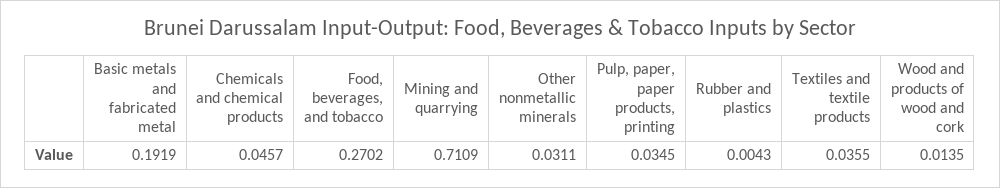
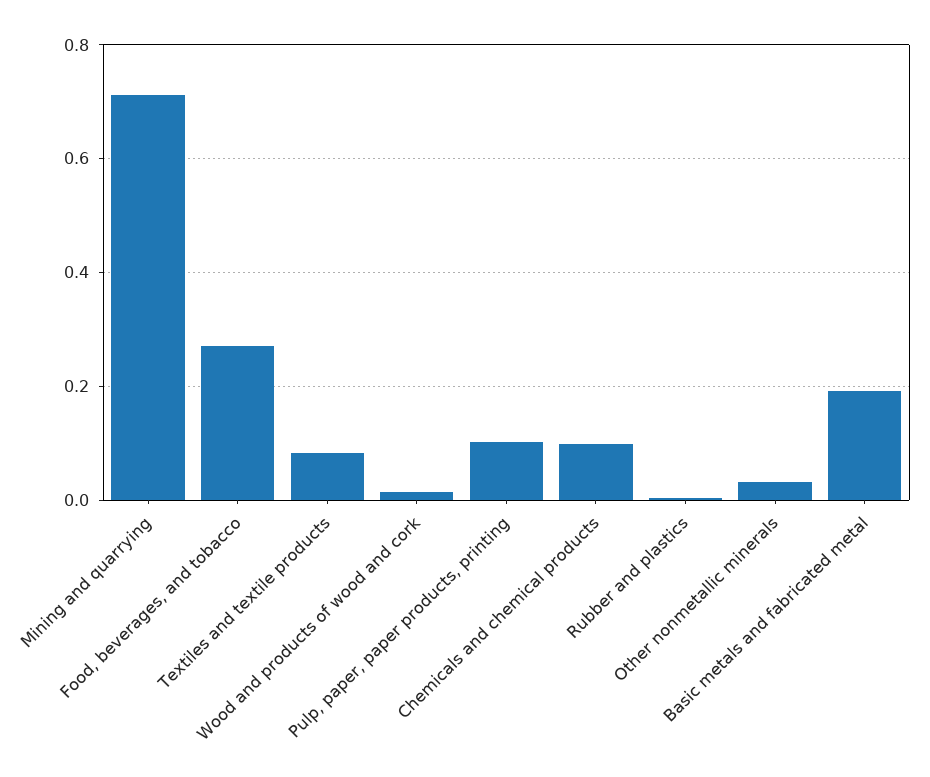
Chemicals and chemical products: 0.0457 -> 0.1
Pulp, paper, paper products, printing: 0.0345 -> 0.1
Textiles and textile products: 0.0355 -> 0.08

